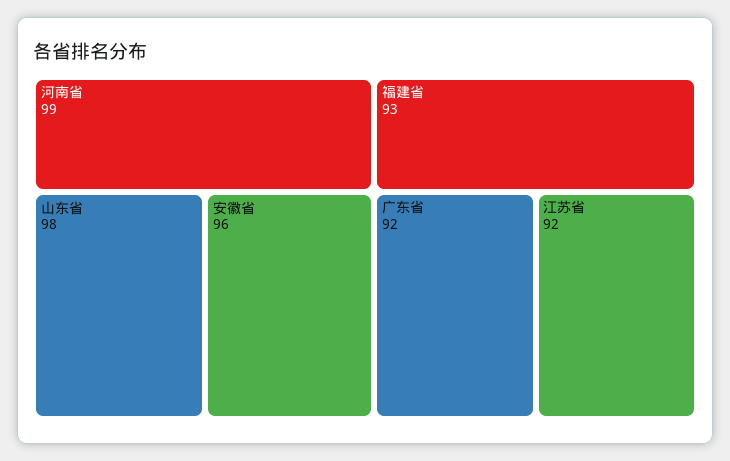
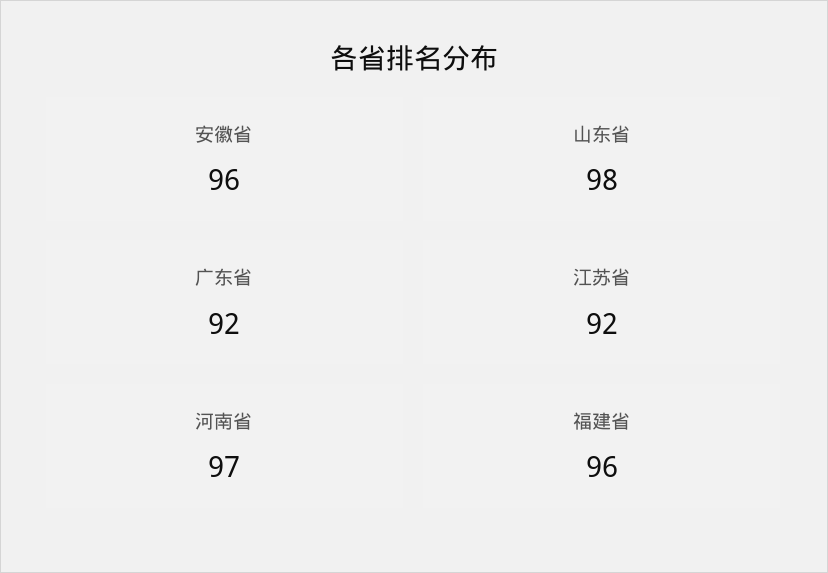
河南省: 99 -> 97
福建省: 93 -> 96

